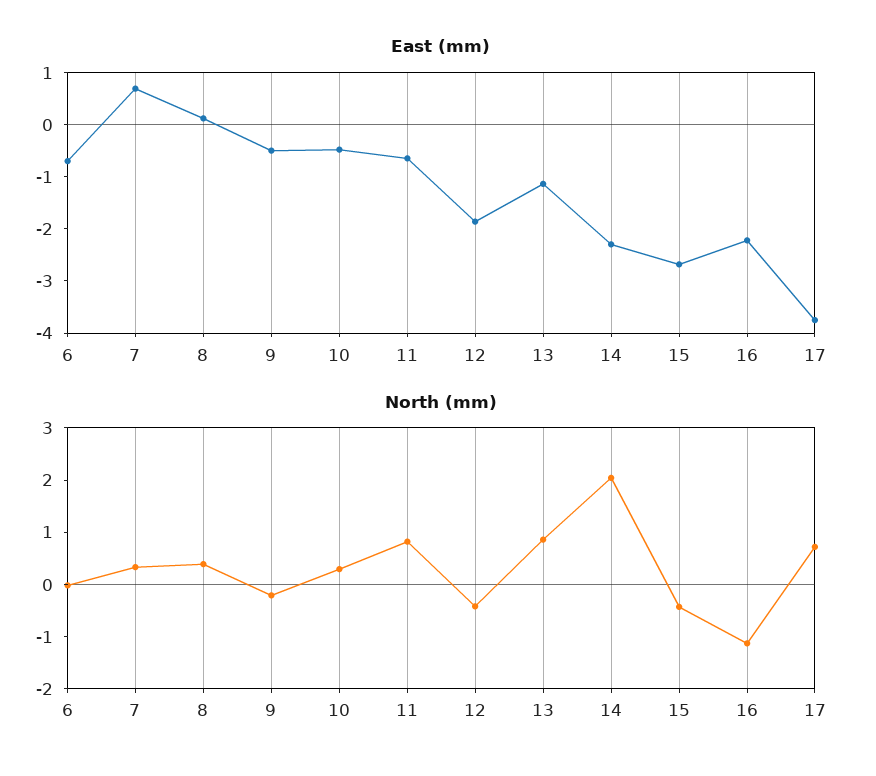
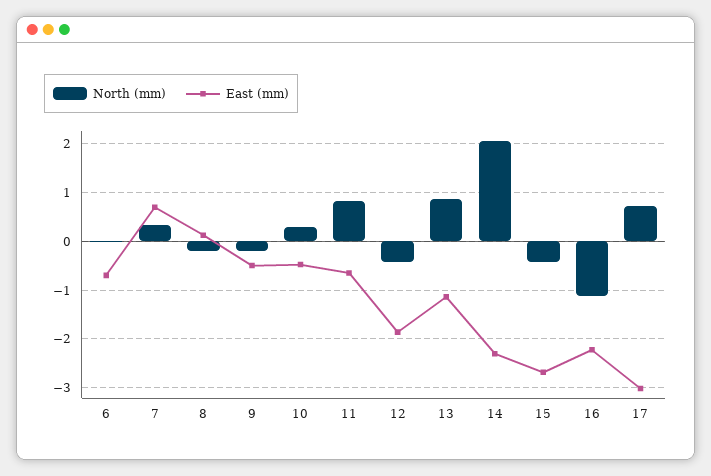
East (mm), 17: -3.8 -> -3
North (mm), 8: 0.4 -> -0.2

